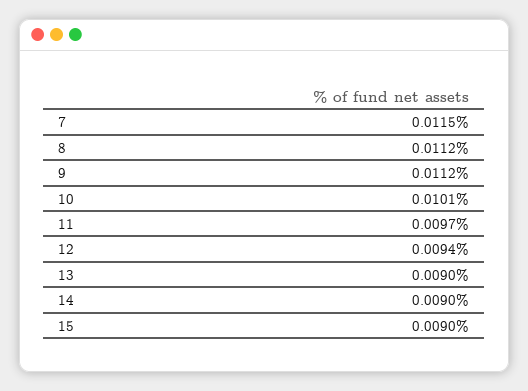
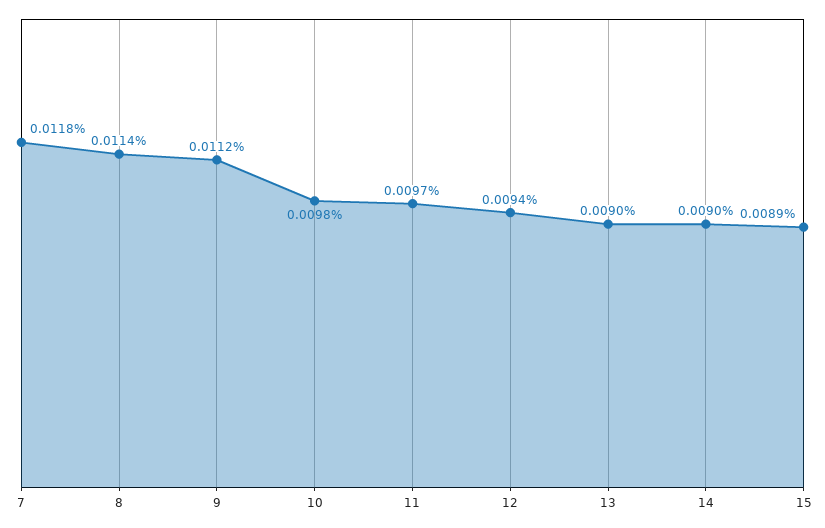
7: 0.0115 -> 0.0118
8: 0.0112 -> 0.0114
10: 0.0101 -> 0.0098
15: 0.009 -> 0.0089

